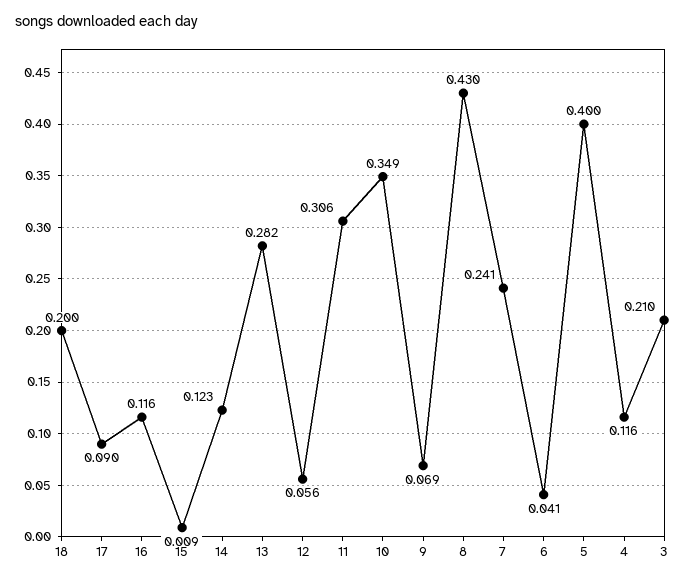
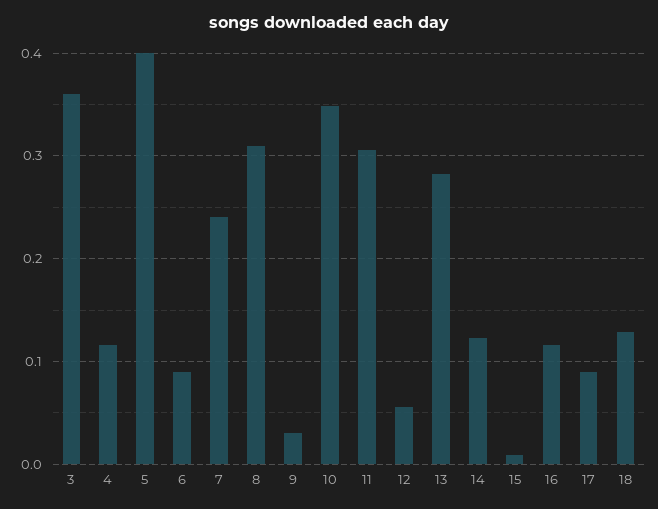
18: 0.2 -> 0.13
9: 0.069 -> 0.03
8: 0.43 -> 0.31
6: 0.041 -> 0.09
3: 0.21 -> 0.36

